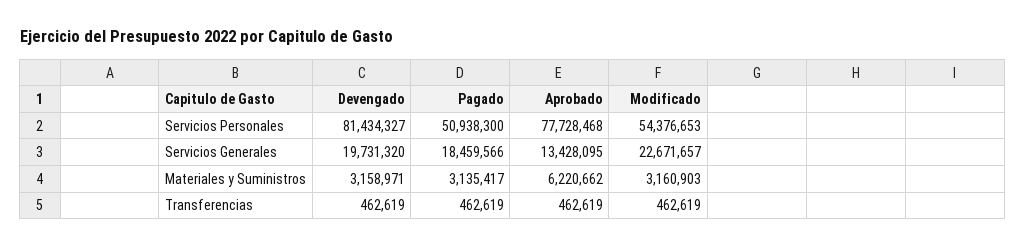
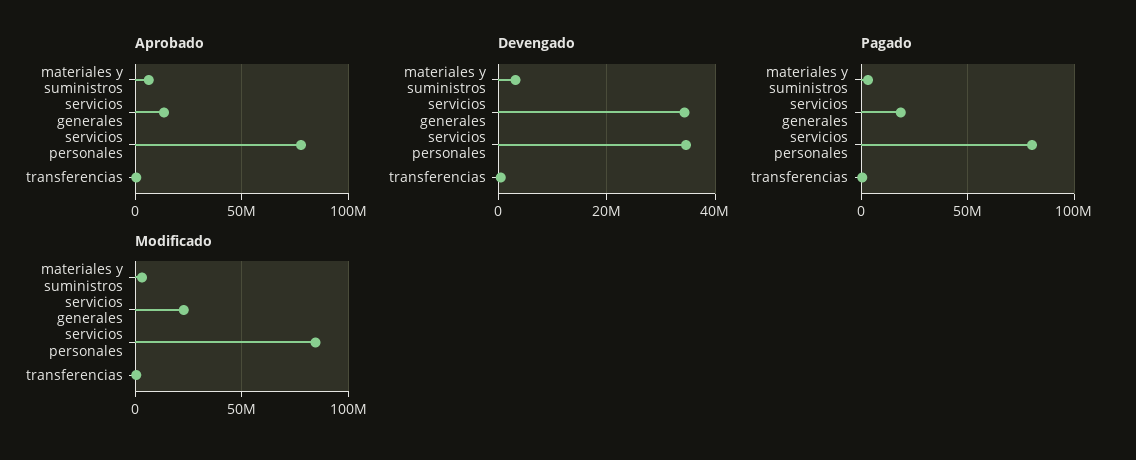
Devengado, Servicios Personales: 81434327 -> 34000000
Pagado, Servicios Personales: 50938300 -> 80000000
Modificado, Servicios Personales: 54376653 -> 85000000
Devengado, Servicios Generales: 19731320 -> 34000000

